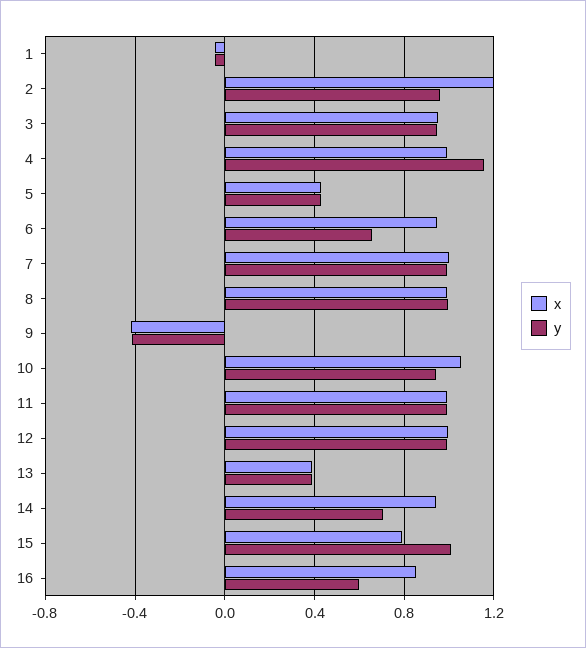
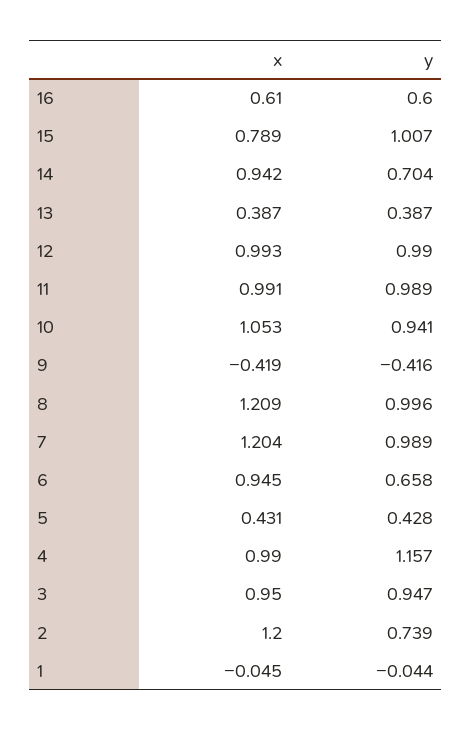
y, 2: 0.95 -> 0.739
x, 7: 1 -> 1.204
x, 8: 1 -> 1.209
x, 16: 0.85 -> 0.61

